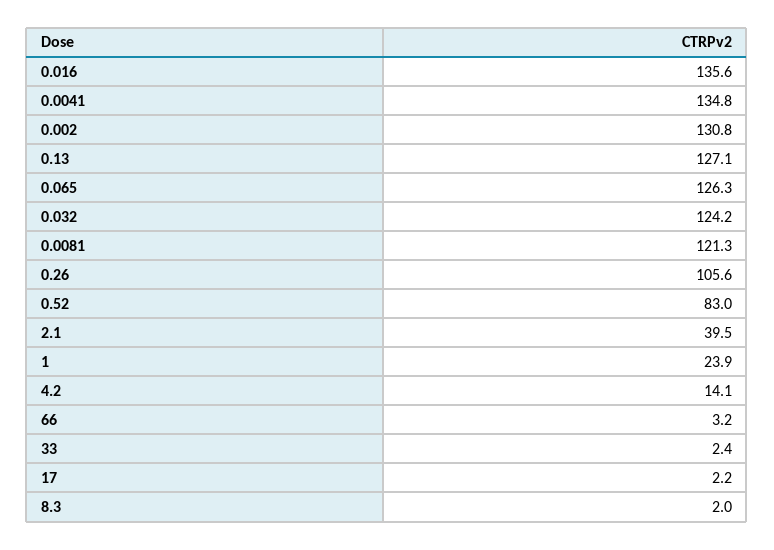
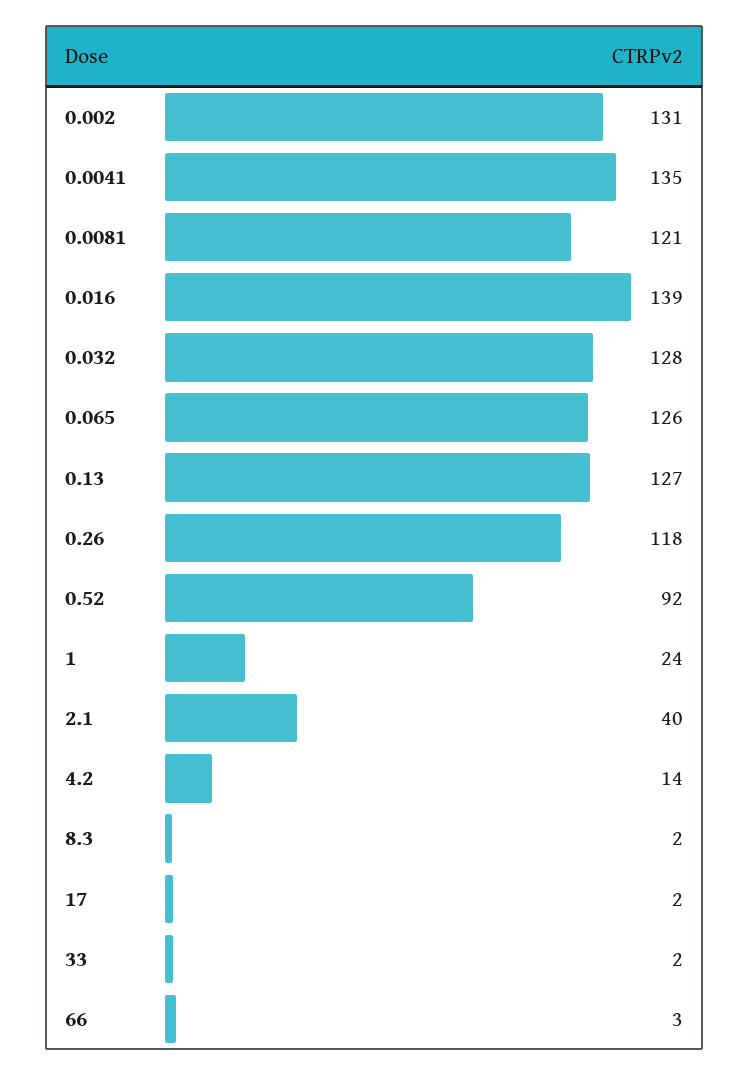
0.016: 135.6 -> 139
0.032: 124.2 -> 128
0.26: 105.6 -> 118
0.52: 83 -> 92

